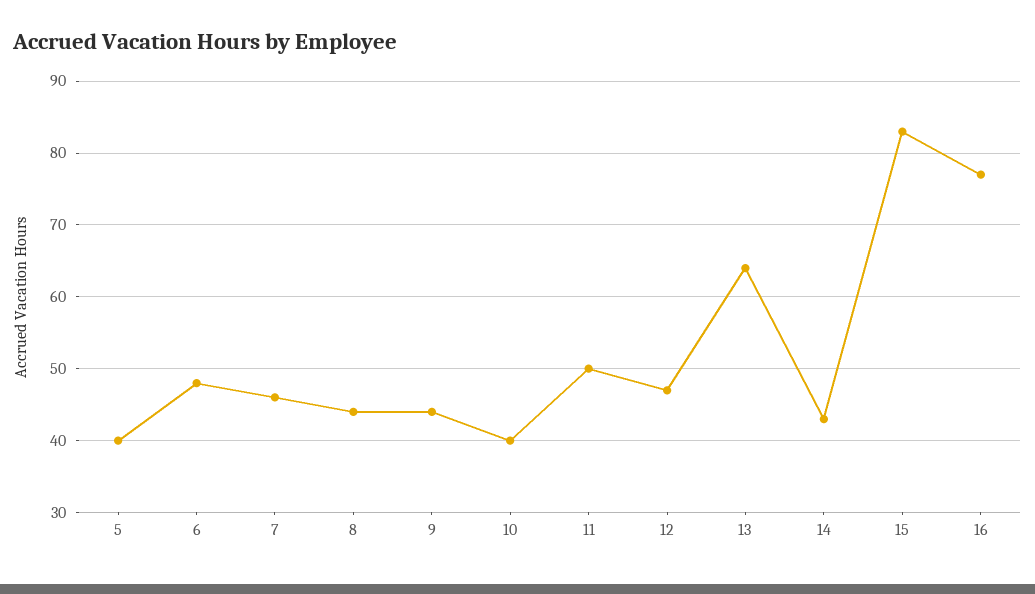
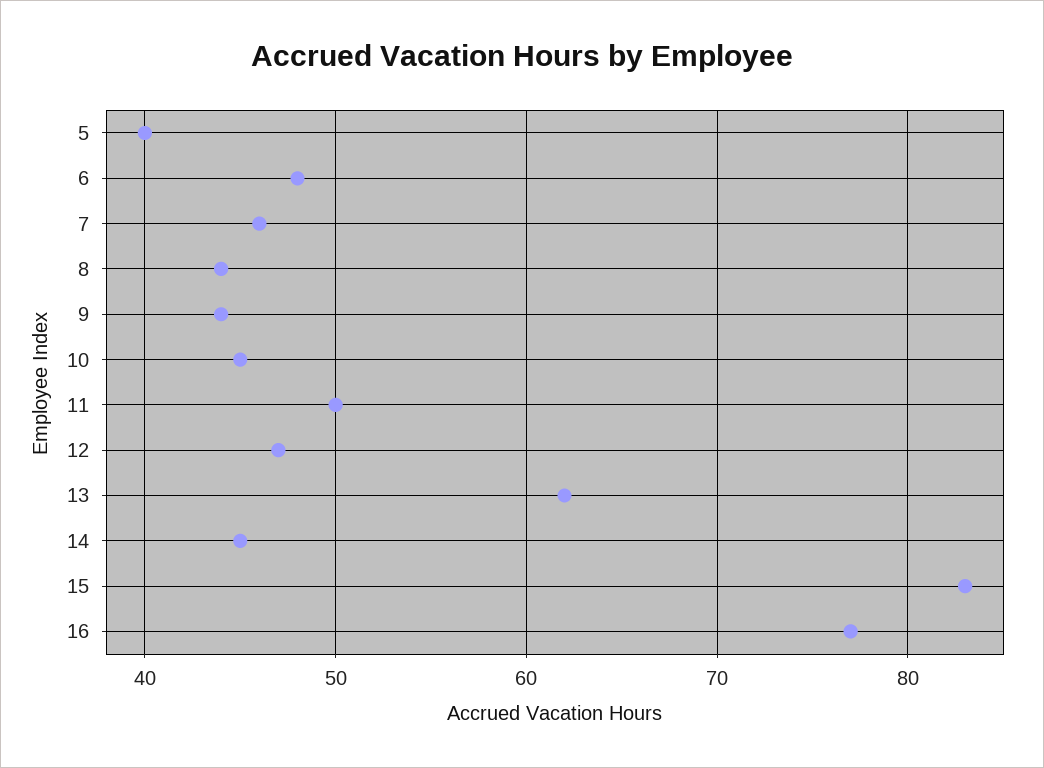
10: 40 -> 45
13: 64 -> 62
14: 43 -> 45

